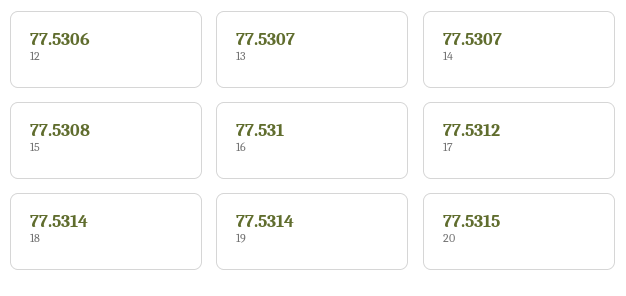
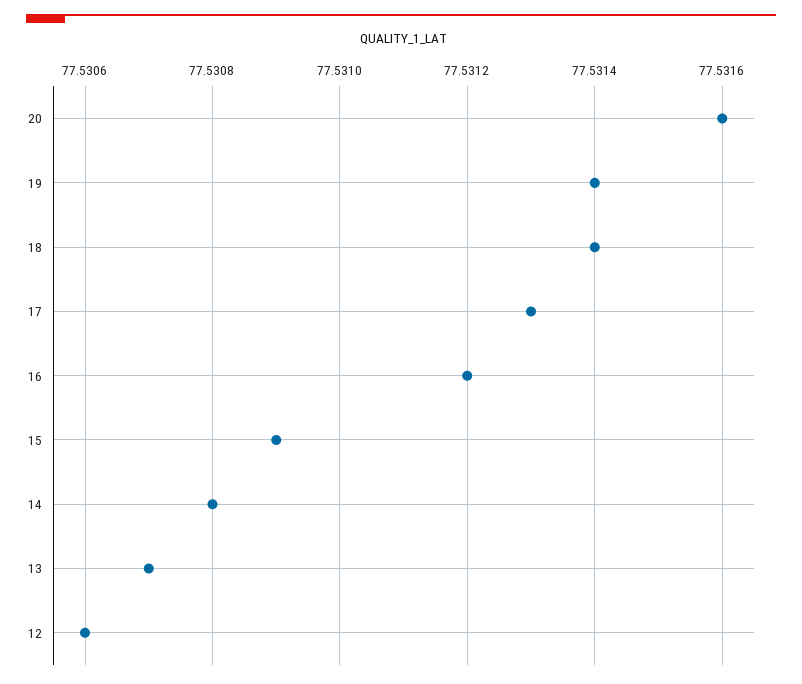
14: 77.5307 -> 77.5308
15: 77.5308 -> 77.5309
16: 77.531 -> 77.5312
17: 77.5312 -> 77.5313
20: 77.5315 -> 77.5316

